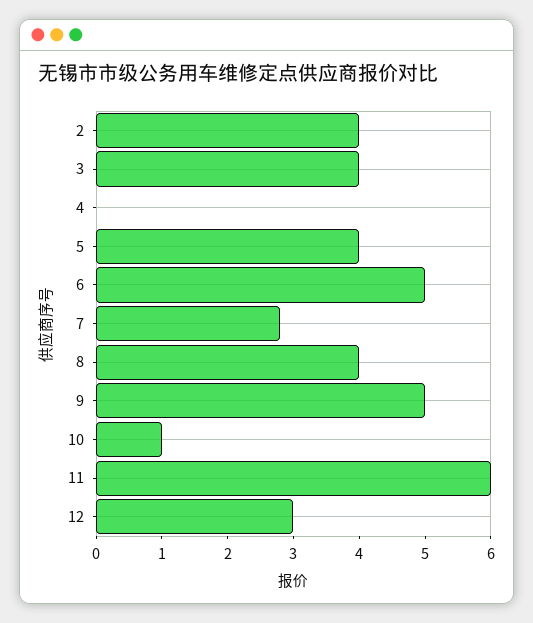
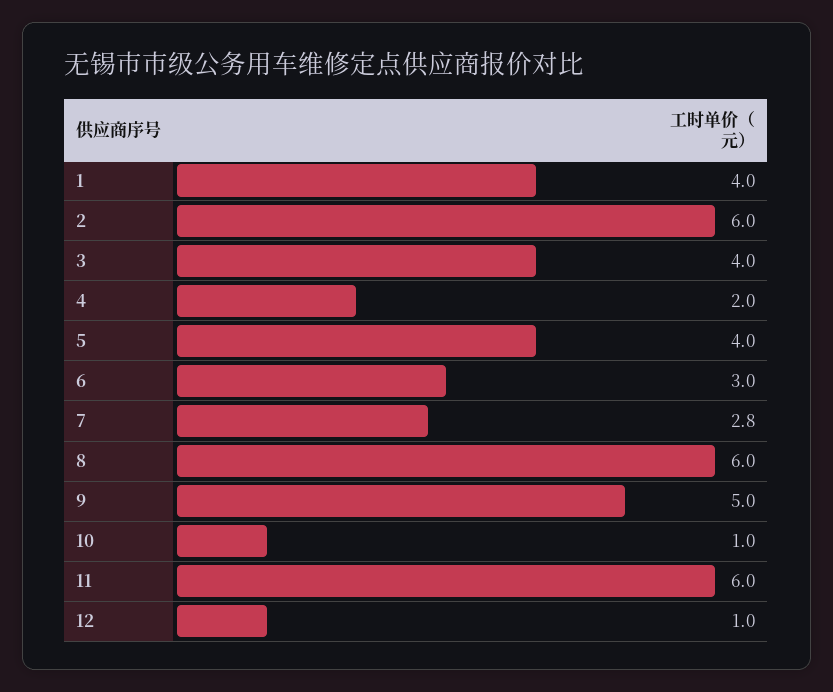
2: 4 -> 6
4: 0 -> 2
6: 5 -> 3
8: 4 -> 6
12: 3 -> 1
1: none -> 4

